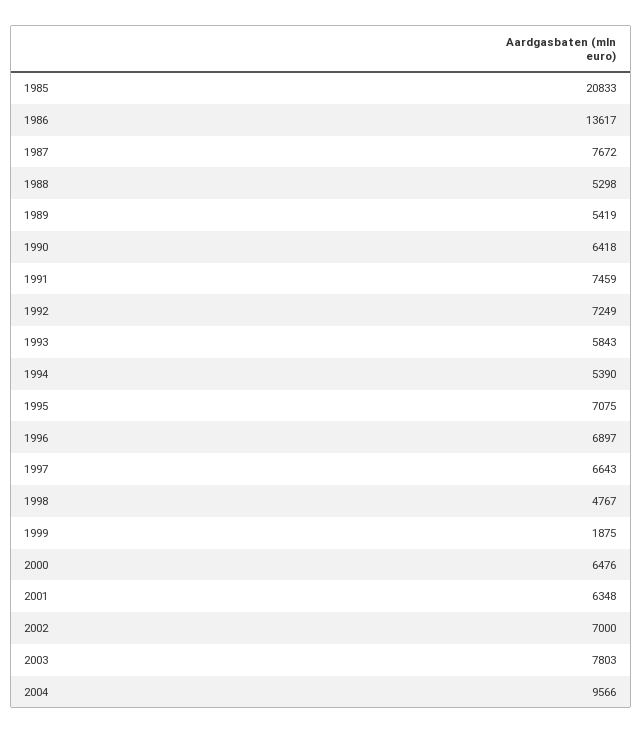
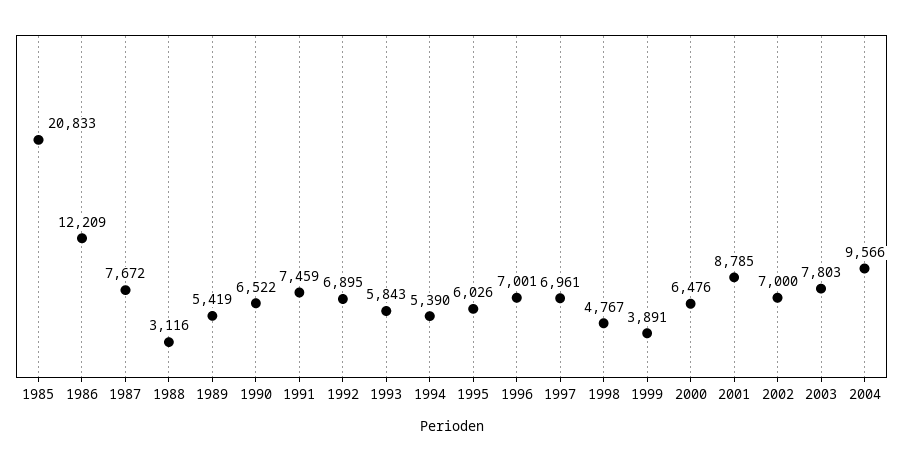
1986: 13617 -> 12209
1988: 5298 -> 3116
1990: 6418 -> 6522
1992: 7249 -> 6895
1995: 7075 -> 6026
1996: 6897 -> 7001
1997: 6643 -> 6961
1999: 1875 -> 3891
2001: 6348 -> 8785

